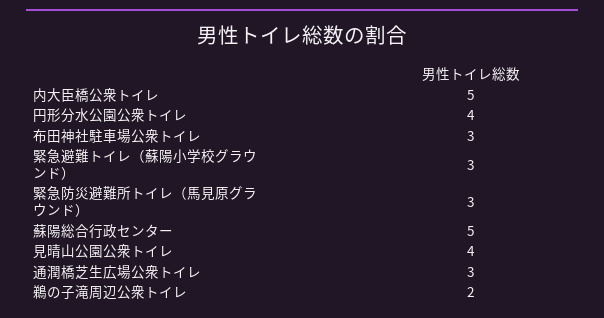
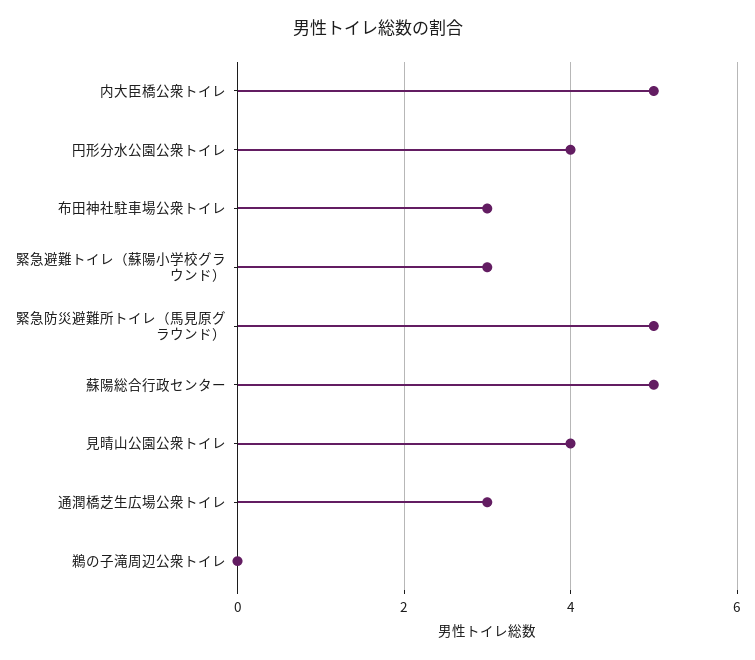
緊急防災避難所トイレ（馬見原グラウンド）: 3 -> 5
鵜の子滝周辺公衆トイレ: 2 -> 0

